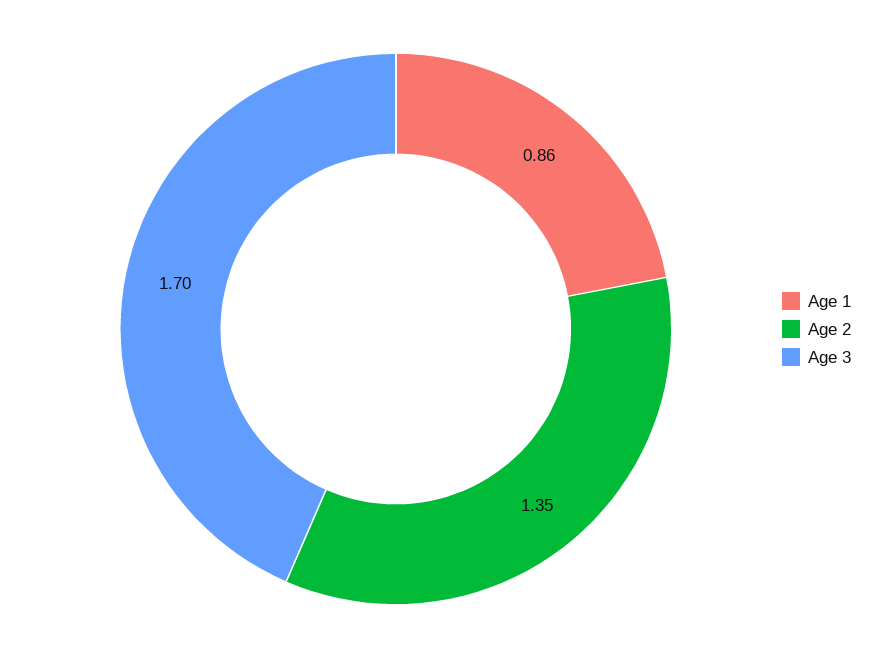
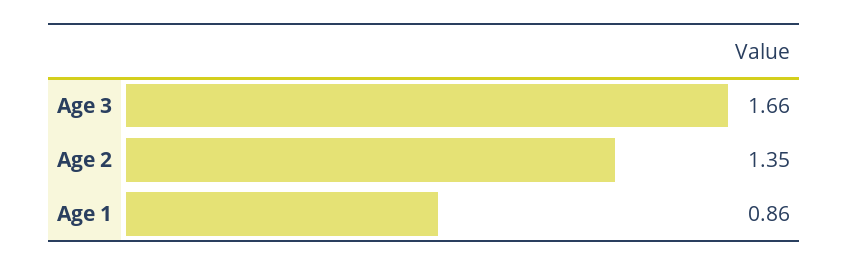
Age 3: 1.7 -> 1.66

